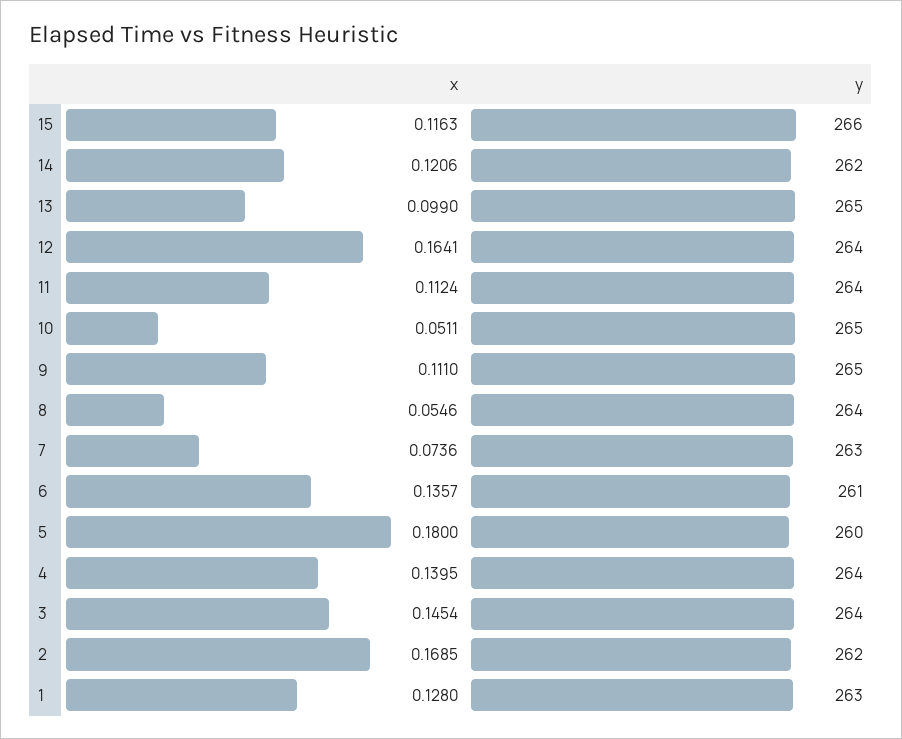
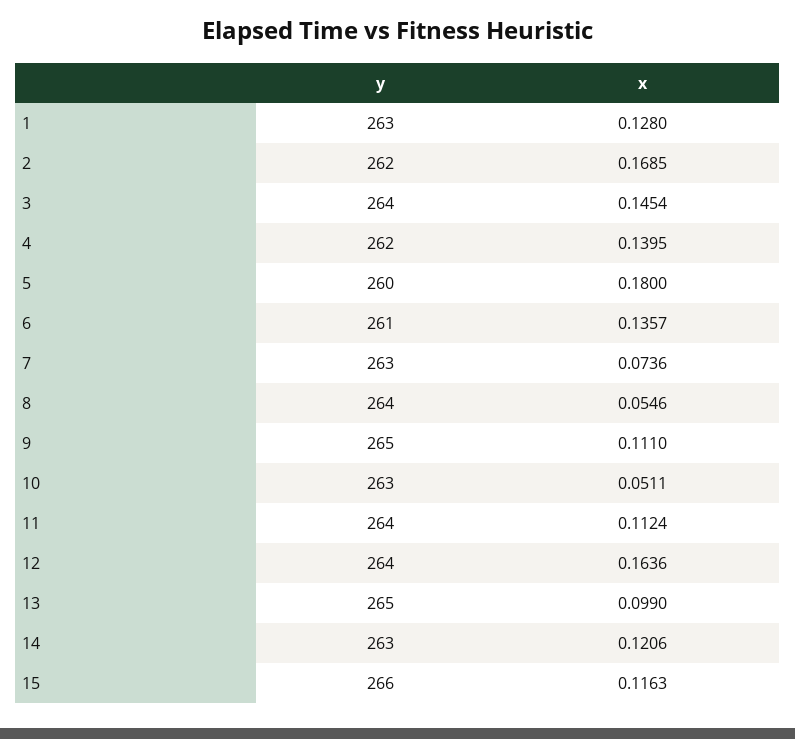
y, 14: 262 -> 263
x, 12: 0.1641 -> 0.1636
y, 10: 265 -> 263
y, 4: 264 -> 262

